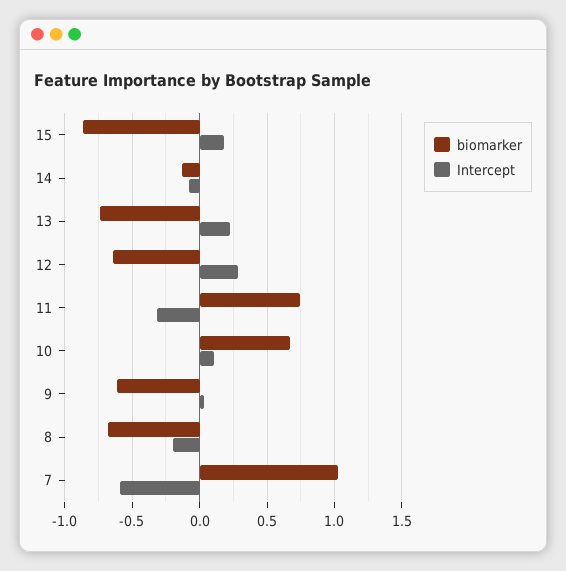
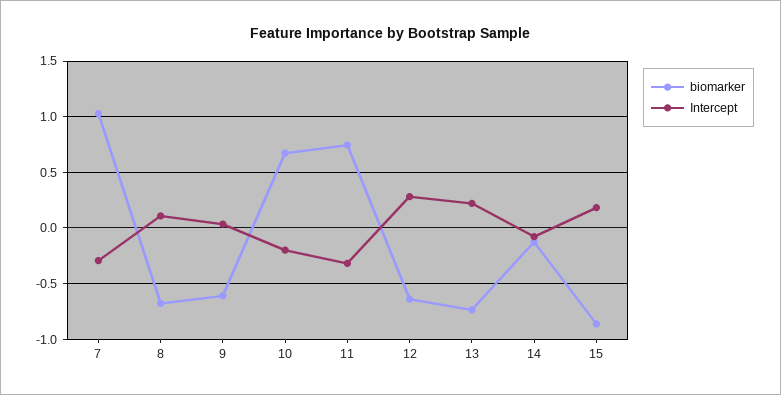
Intercept, 10: 0.1 -> -0.2
Intercept, 8: -0.2 -> 0.1
Intercept, 7: -0.6 -> -0.3

